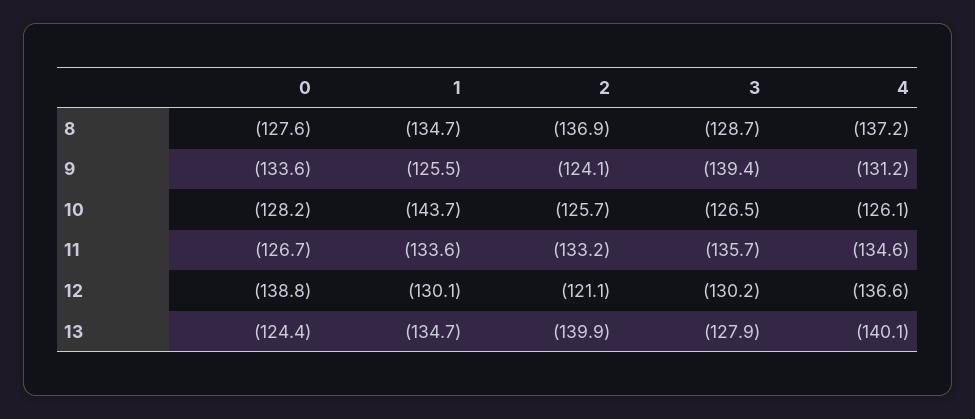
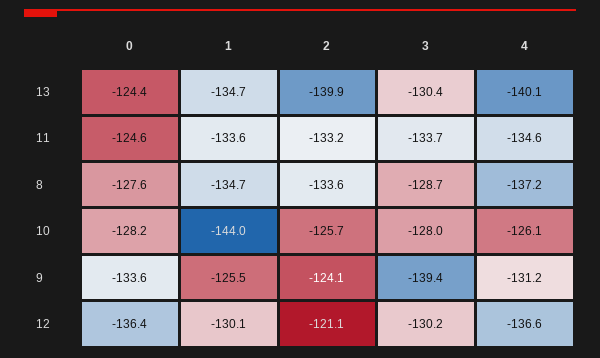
2, 8: -136.9 -> -133.6
1, 10: -143.7 -> -144
3, 10: -126.5 -> -128
0, 11: -126.7 -> -124.6
3, 11: -135.7 -> -133.7
0, 12: -138.8 -> -136.4
3, 13: -127.9 -> -130.4

